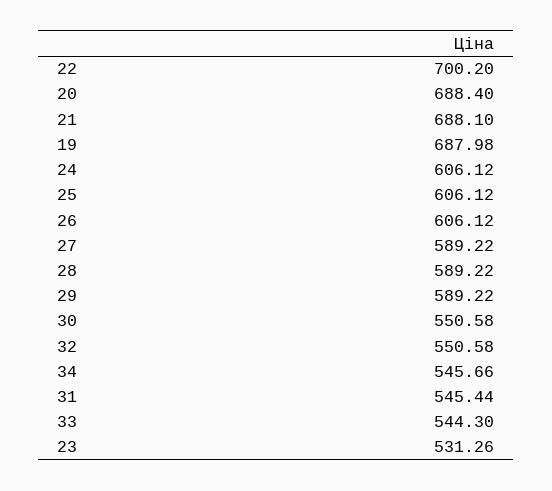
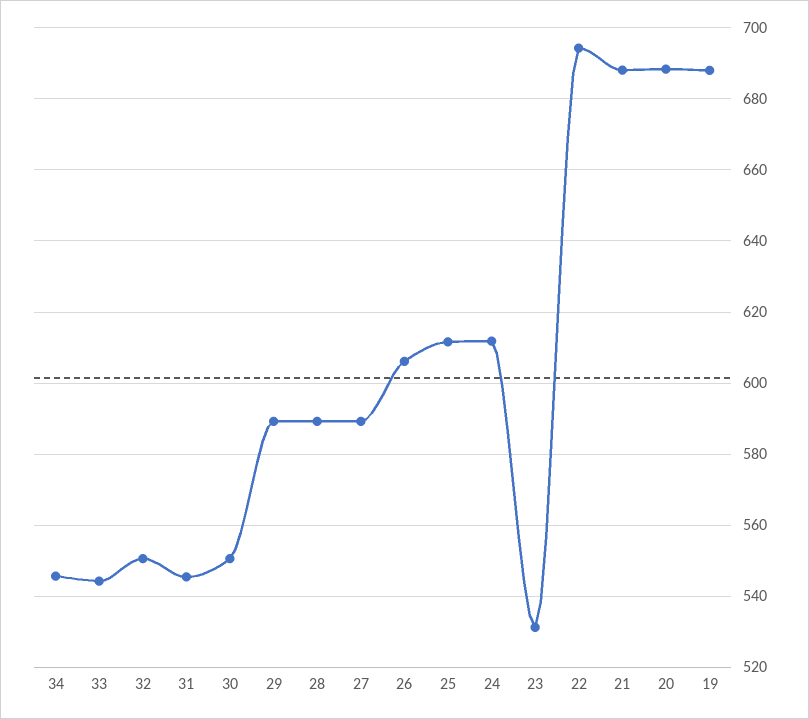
22: 700.2 -> 694
24: 606.12 -> 612
25: 606.12 -> 612

